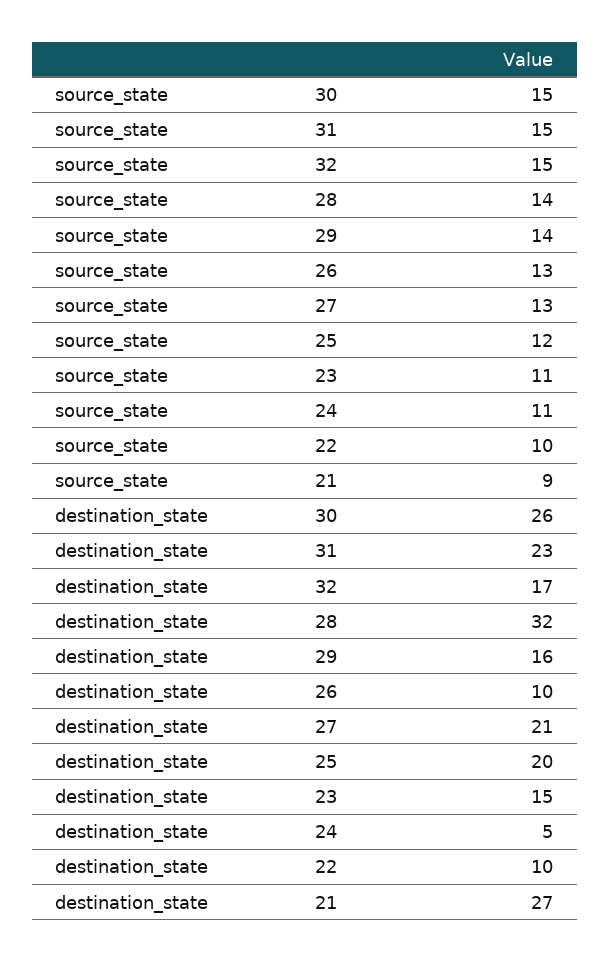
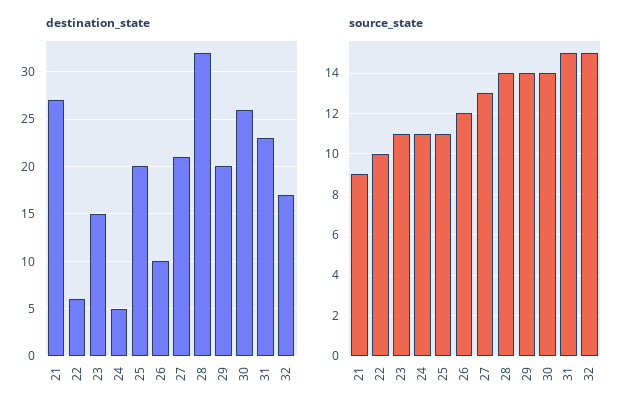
source_state, 30: 15 -> 14
source_state, 26: 13 -> 12
source_state, 25: 12 -> 11
destination_state, 29: 16 -> 20
destination_state, 22: 10 -> 6

